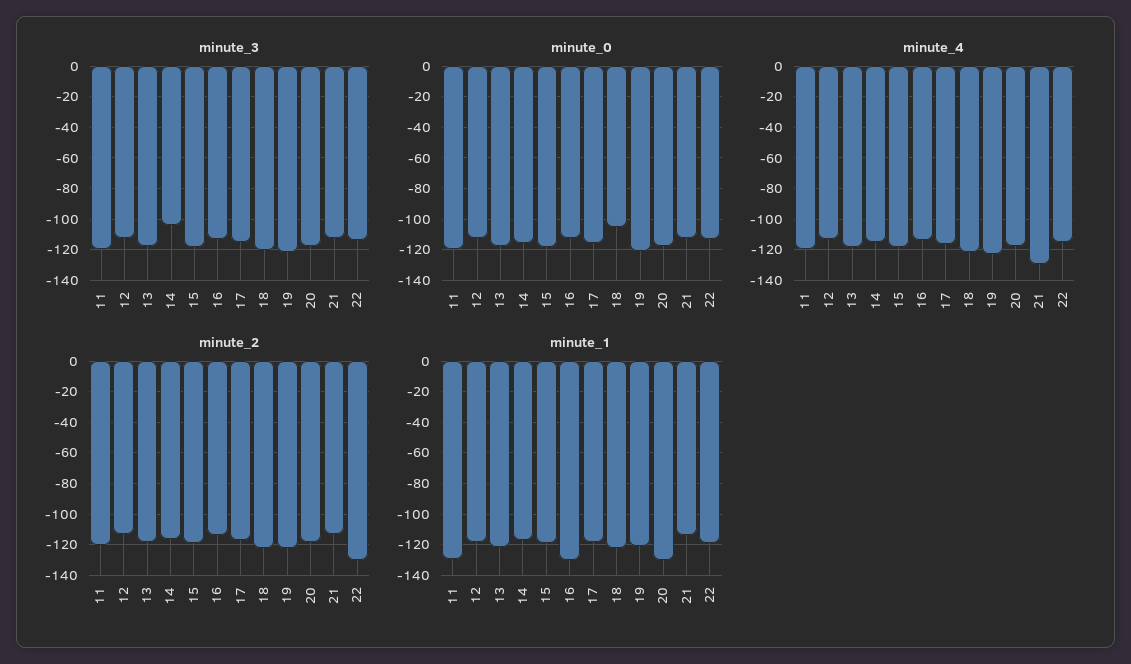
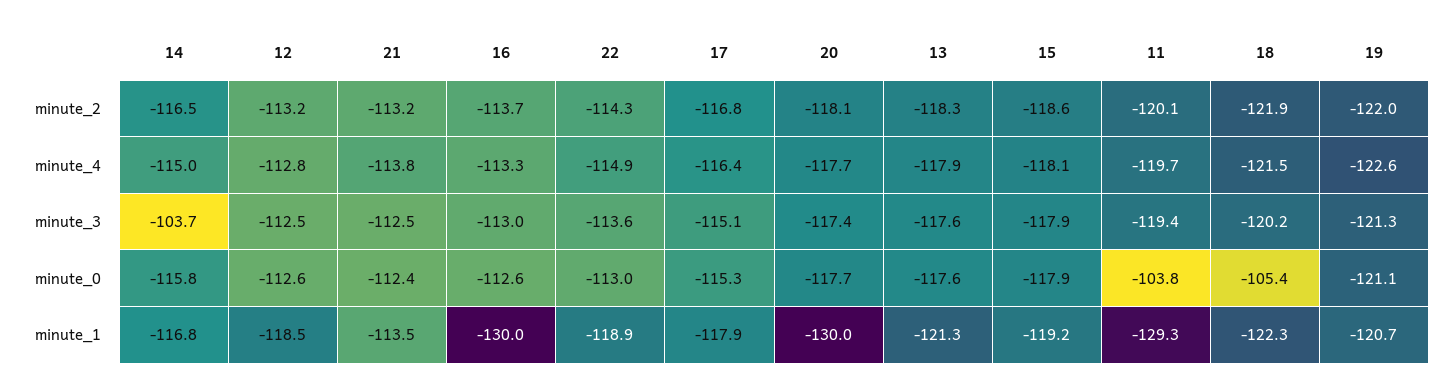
minute_0, 11: -120 -> -103.8
minute_4, 21: -130 -> -113.8
minute_2, 22: -130 -> -114.3

